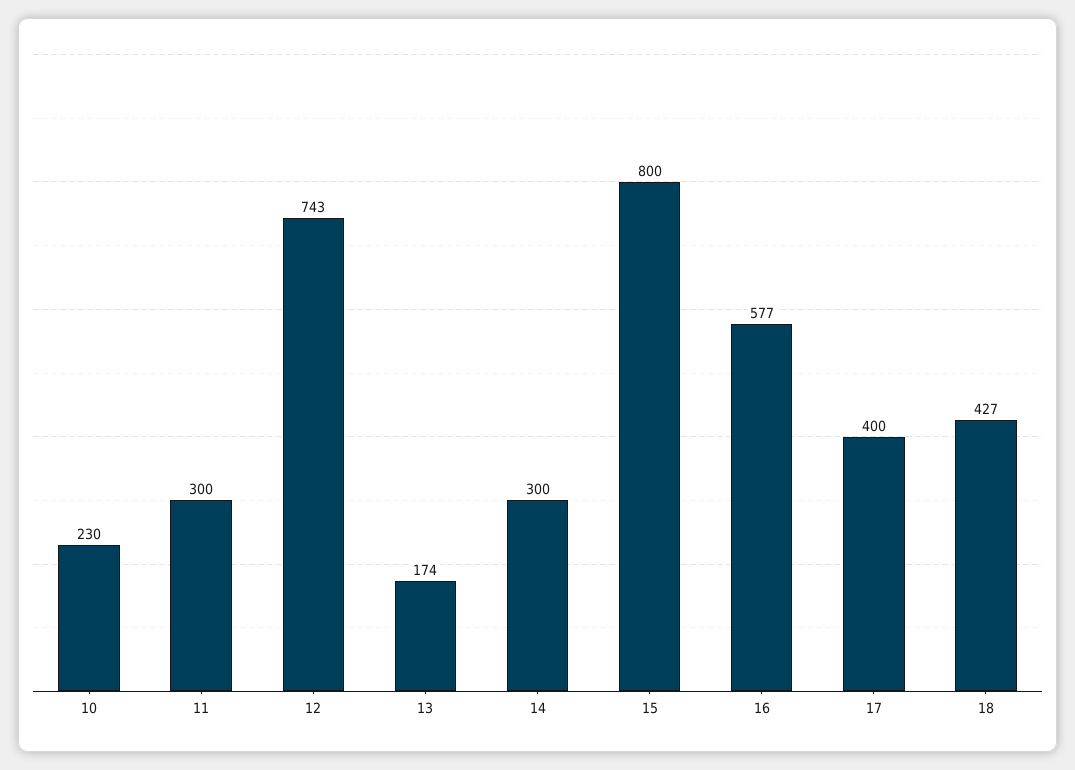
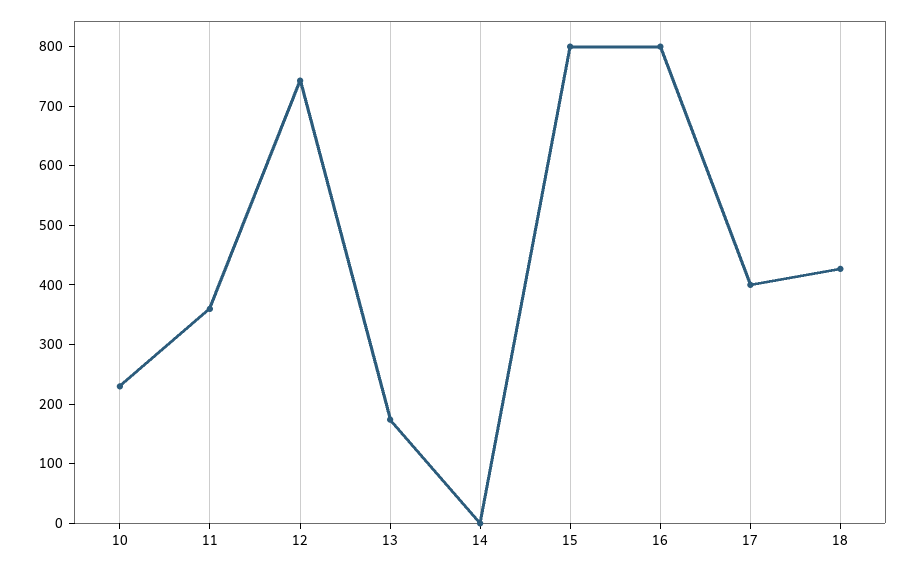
11: 300 -> 360
14: 300 -> 0
16: 577 -> 800

